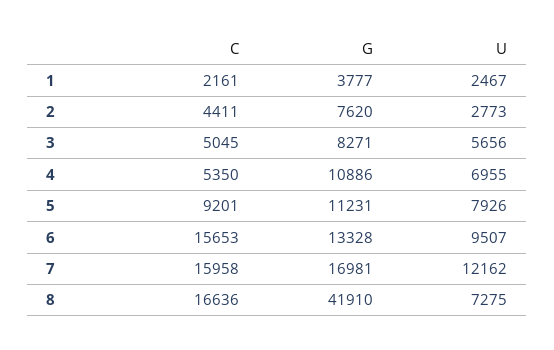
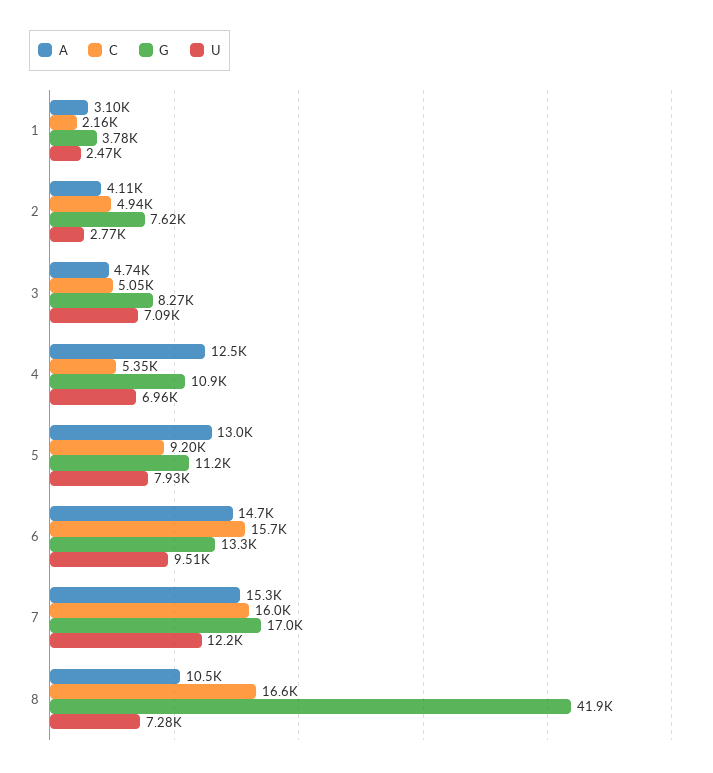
C, 2: 4411 -> 4940
U, 3: 5656 -> 7090
A, 1: none -> 3100
A, 2: none -> 4110
A, 3: none -> 4740
A, 4: none -> 12500
A, 5: none -> 13000
A, 6: none -> 14700
A, 7: none -> 15300
A, 8: none -> 10500

